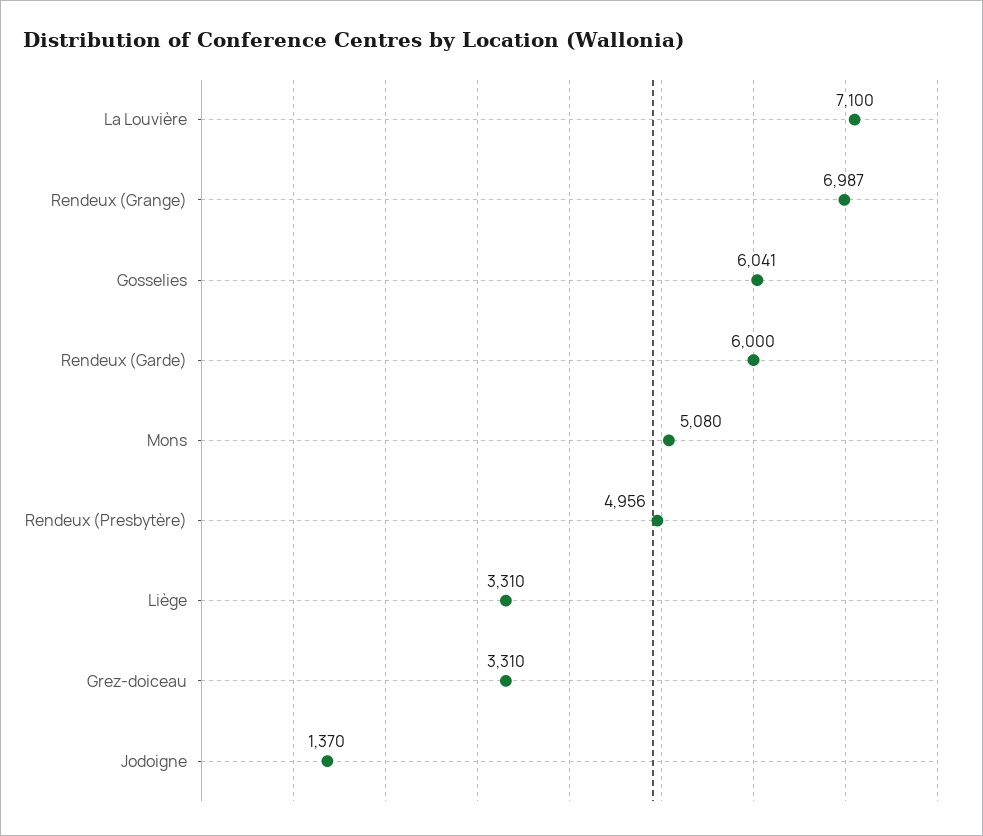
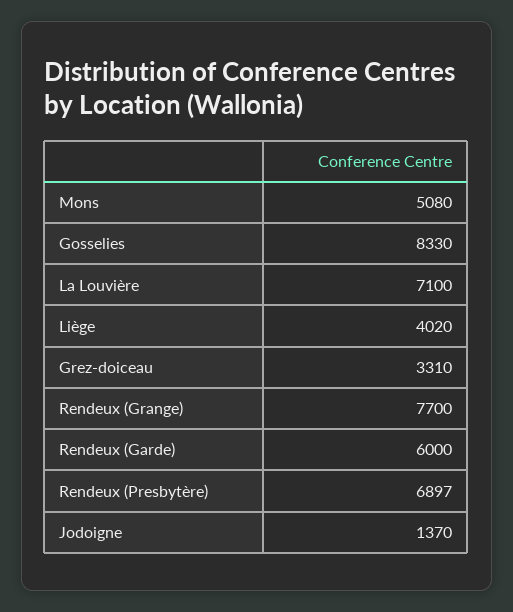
Rendeux (Grange): 6987 -> 7700
Gosselies: 6041 -> 8330
Rendeux (Presbytère): 4956 -> 6897
Liège: 3310 -> 4020

